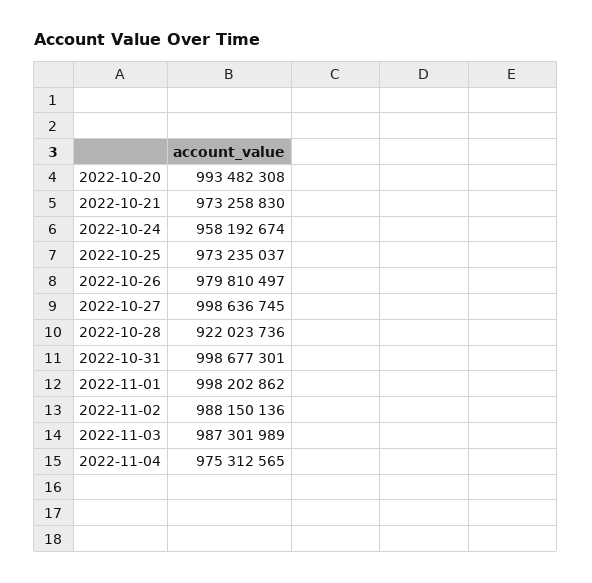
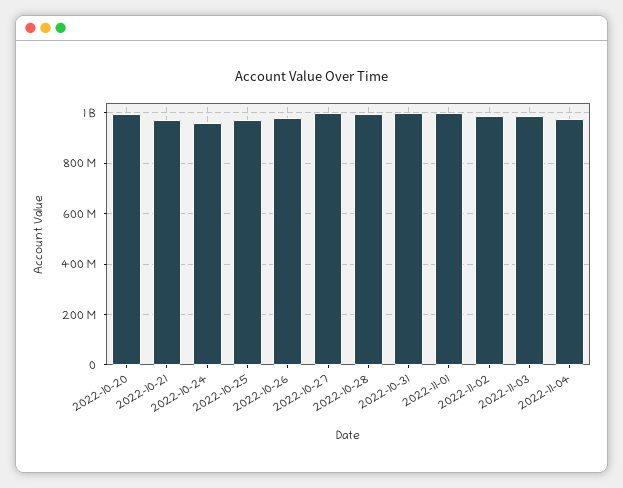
2022-10-28: 922023736 -> 1000000000

